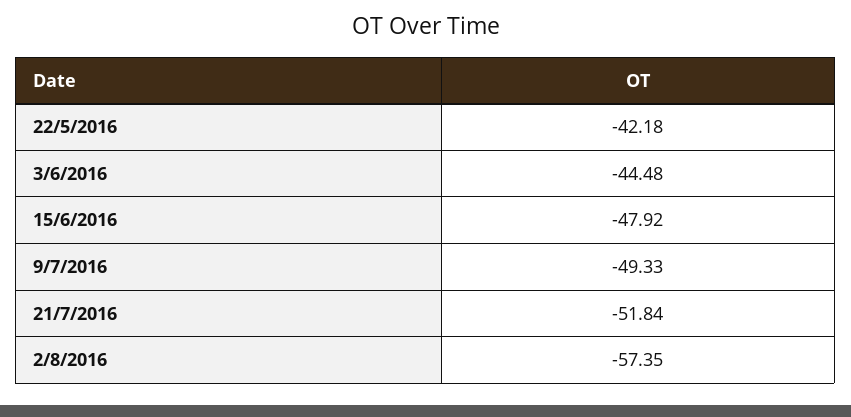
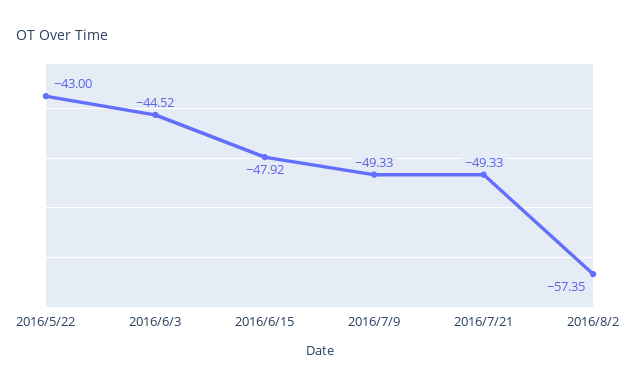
22/5/2016: -42.18 -> -43
3/6/2016: -44.48 -> -44.52
21/7/2016: -51.84 -> -49.33

